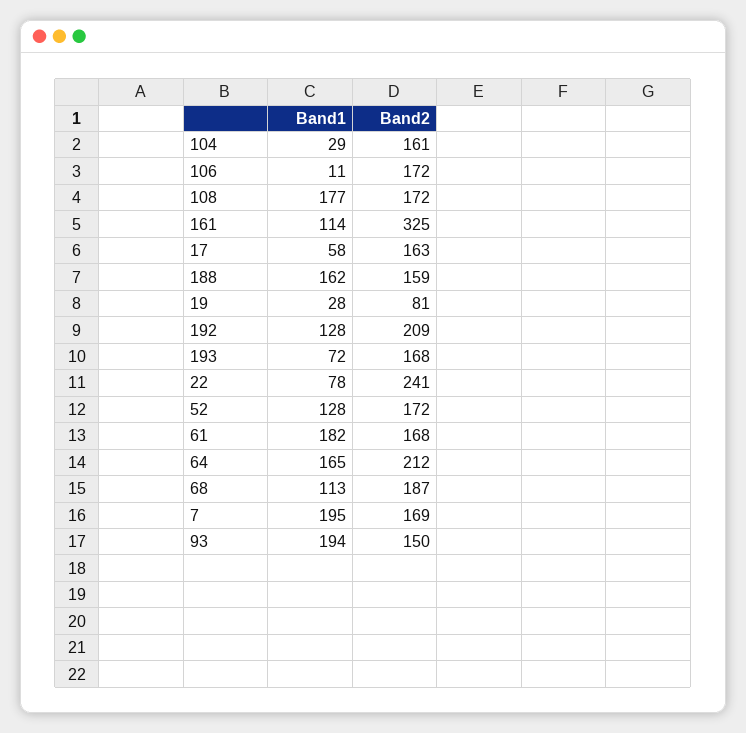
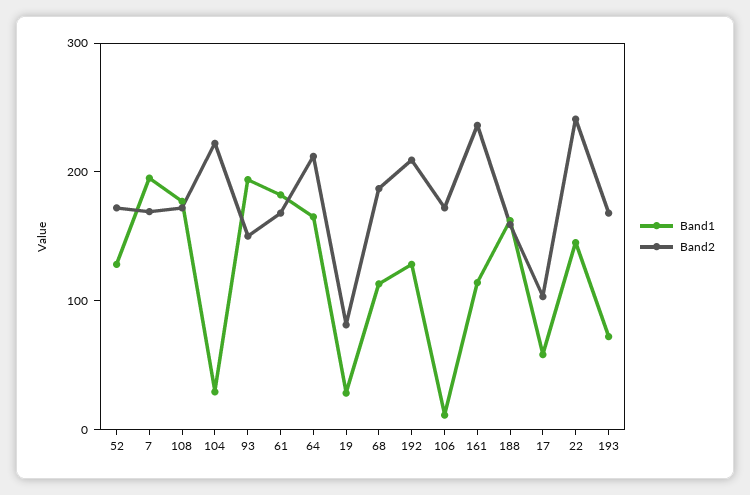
Band2, 104: 161 -> 220
Band2, 161: 325 -> 240
Band2, 17: 163 -> 100
Band1, 22: 78 -> 140

